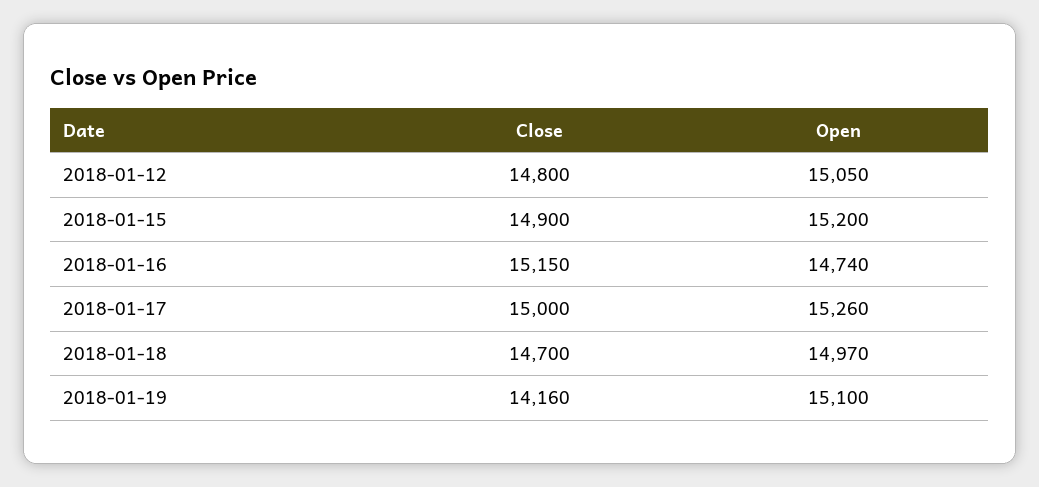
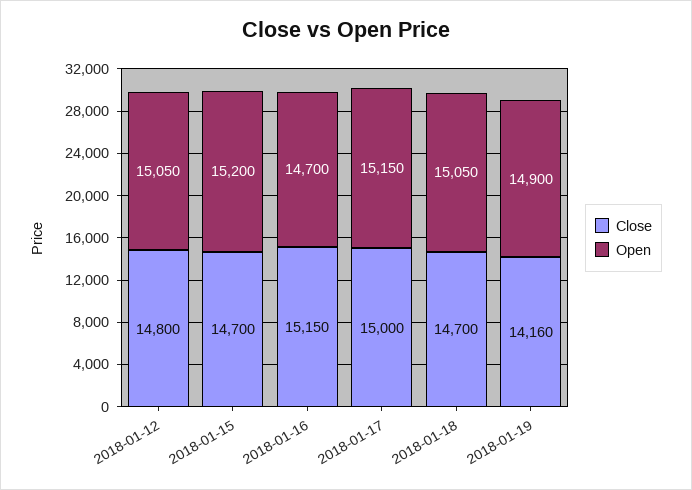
Close, 2018-01-15: 14900 -> 14700
Open, 2018-01-16: 14740 -> 14700
Open, 2018-01-17: 15260 -> 15150
Open, 2018-01-18: 14970 -> 15050
Open, 2018-01-19: 15100 -> 14900

